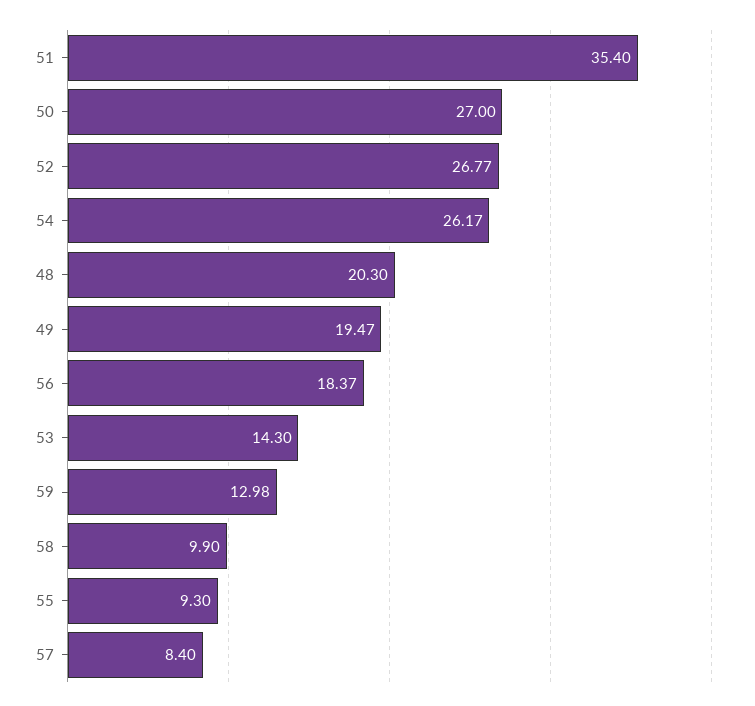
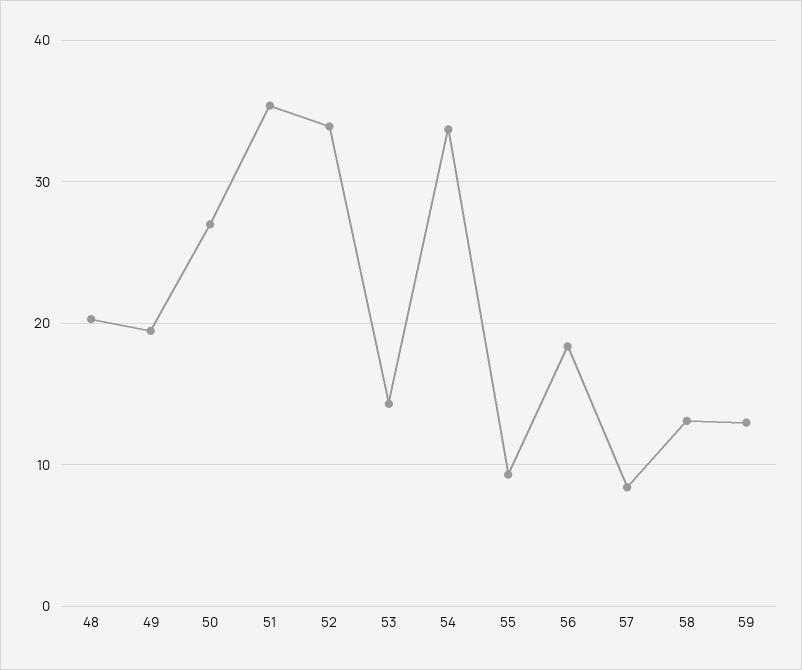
52: 26.77 -> 34
54: 26.17 -> 34
58: 9.9 -> 13

